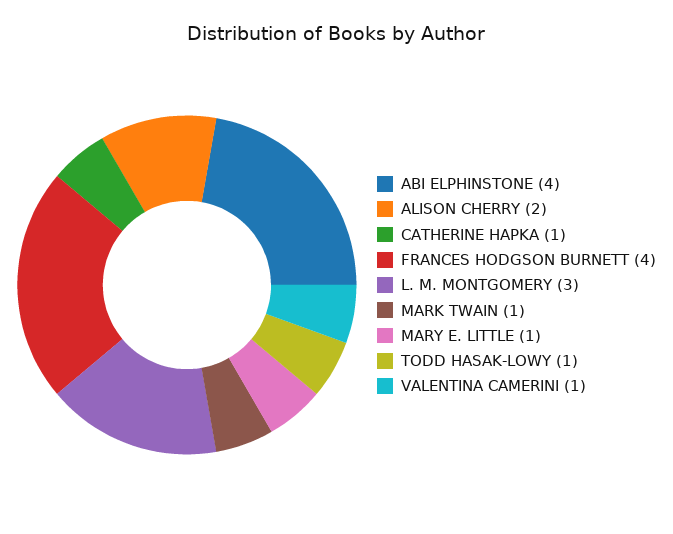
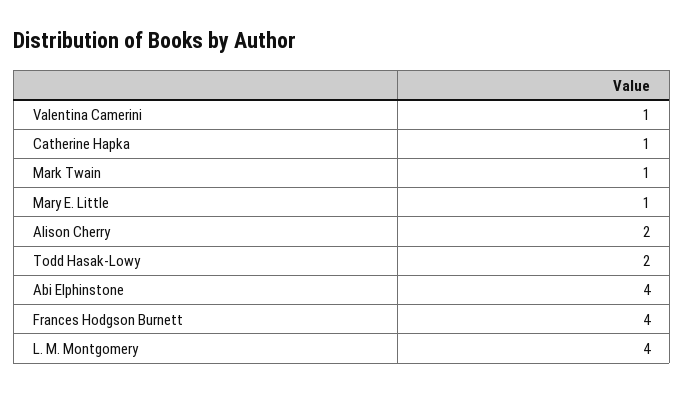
L. M. MONTGOMERY: 3 -> 4
TODD HASAK-LOWY: 1 -> 2

